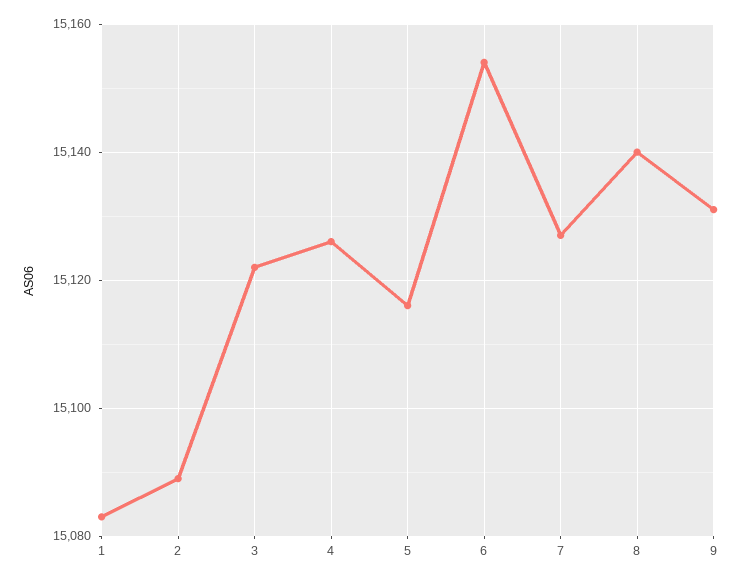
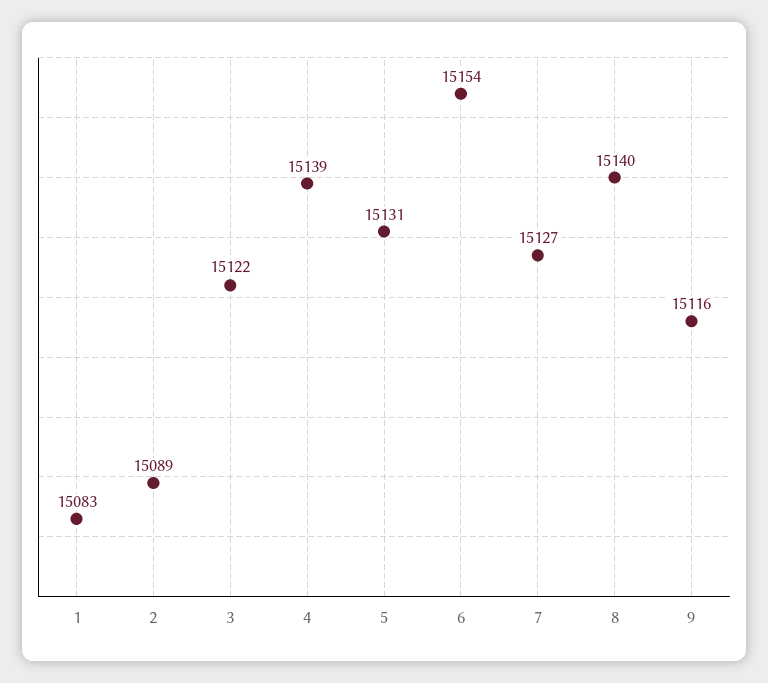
4: 15125 -> 15139
5: 15115 -> 15131
9: 15130 -> 15116

